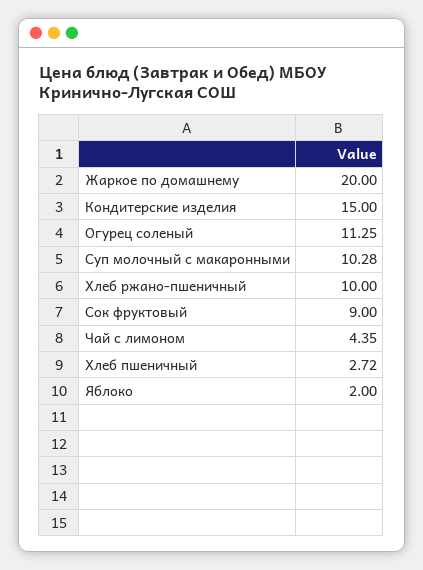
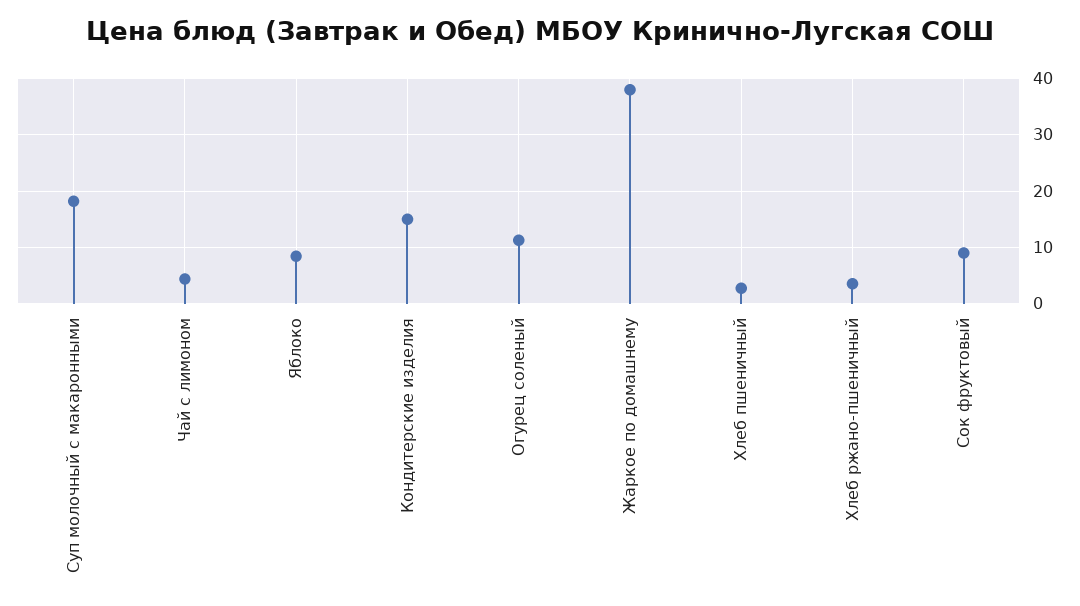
Жаркое по домашнему: 20 -> 38
Суп молочный с макаронными: 10.28 -> 18
Хлеб ржано-пшеничный: 10 -> 4
Яблоко: 2 -> 8

